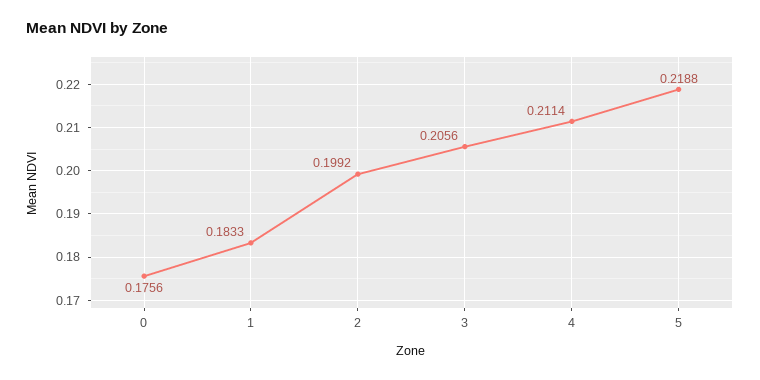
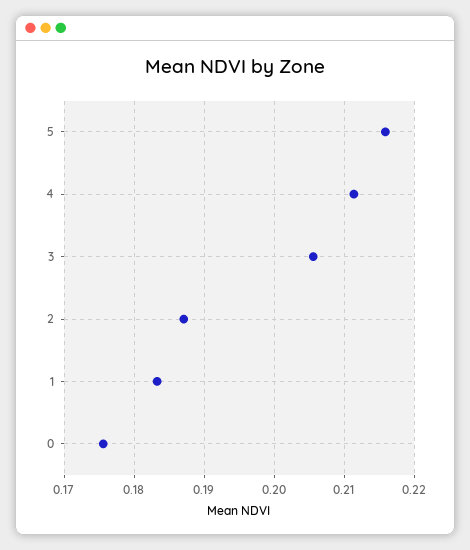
2: 0.1992 -> 0.187
5: 0.2188 -> 0.216

